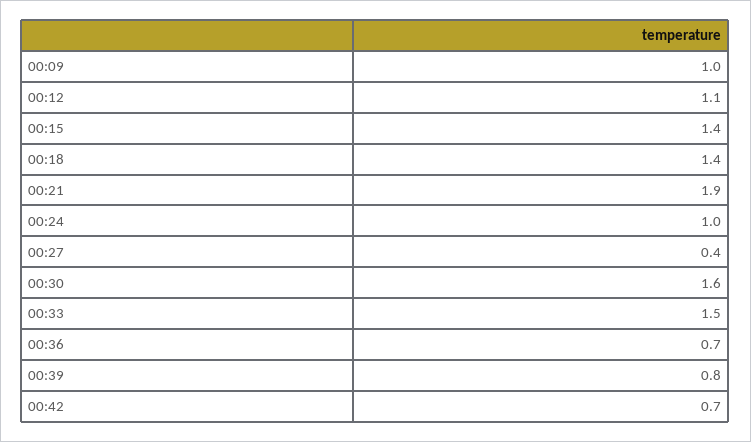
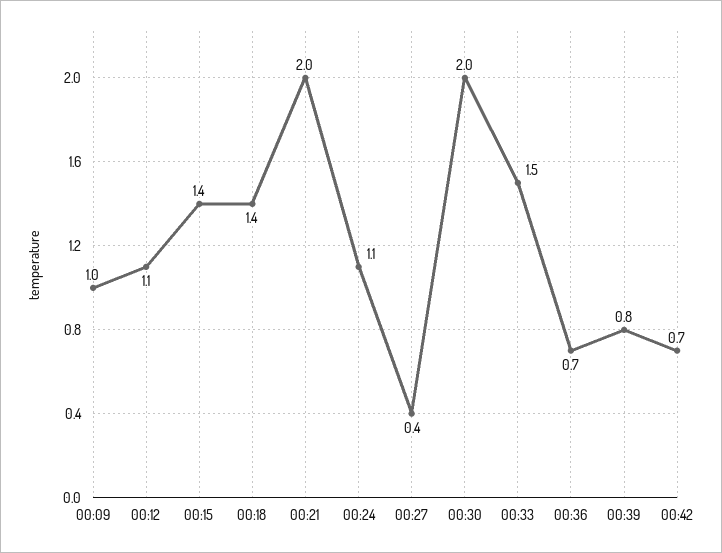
00:21: 1.9 -> 2
00:24: 1 -> 1.1
00:30: 1.6 -> 2

